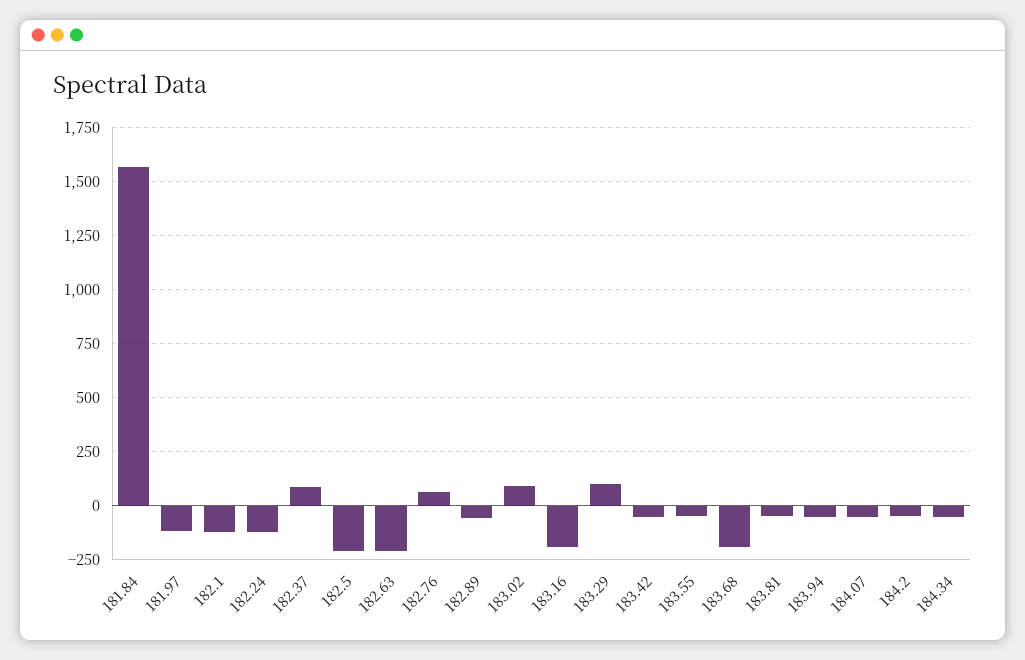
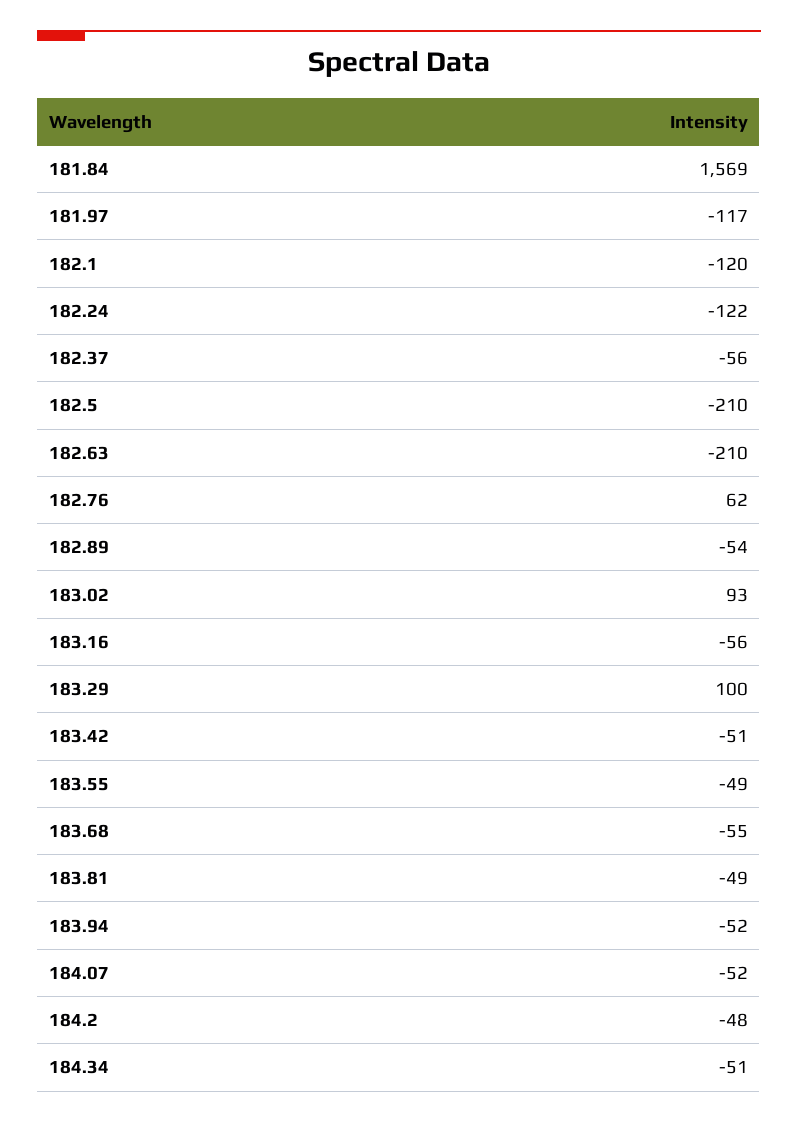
182.37: 100 -> -56
183.16: -200 -> -56
183.68: -200 -> -55

